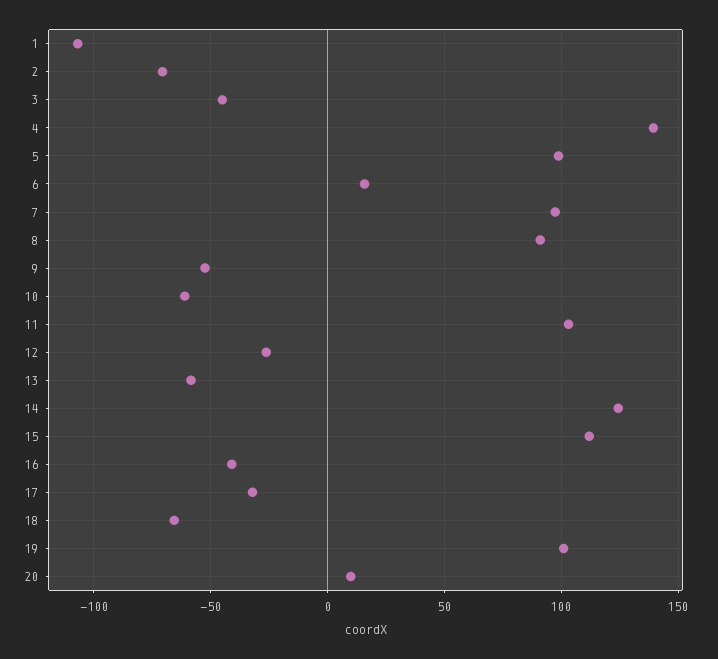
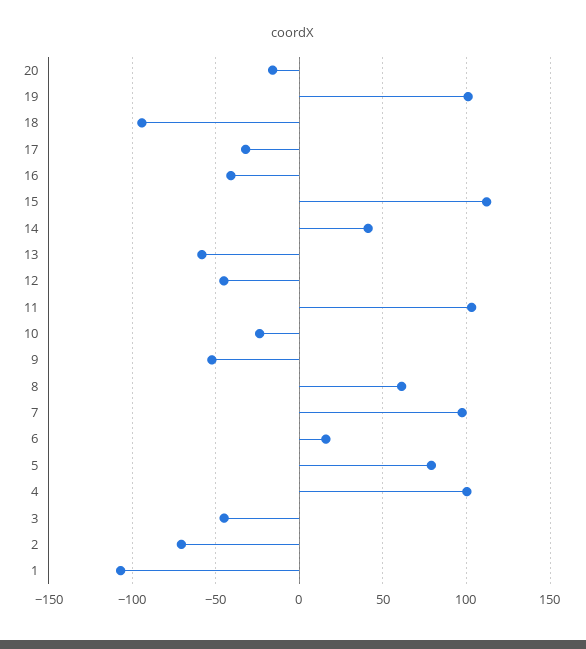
4: 140 -> 100
5: 100 -> 80
8: 90 -> 60
10: -60 -> -25
12: -25 -> -45
14: 125 -> 40
18: -65 -> -95
20: 10 -> -15

